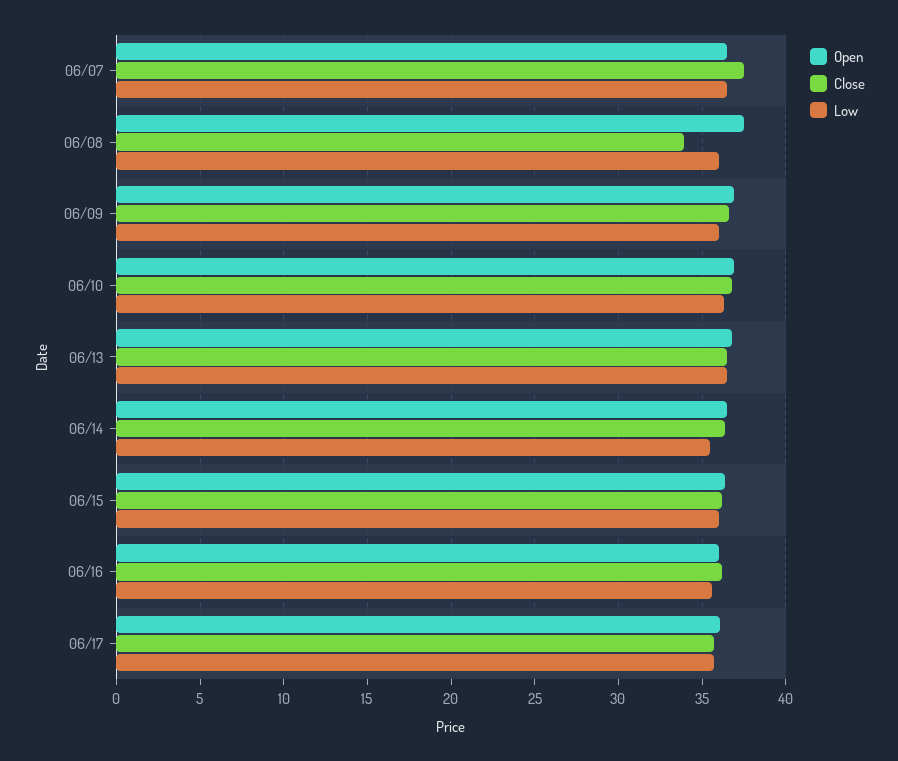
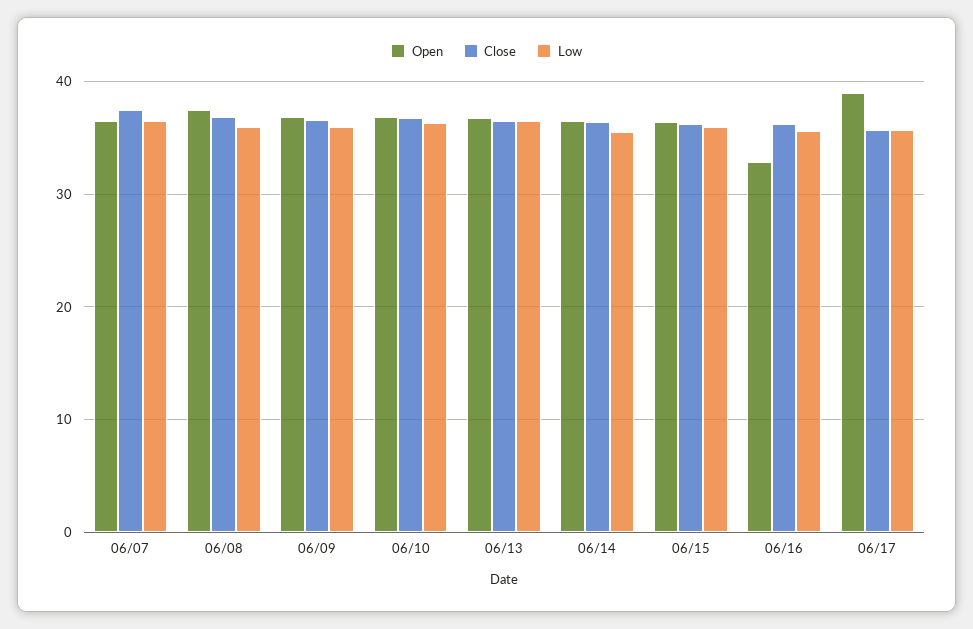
Close, 06/08: 34 -> 37
Open, 06/16: 36 -> 33
Open, 06/17: 36 -> 39

